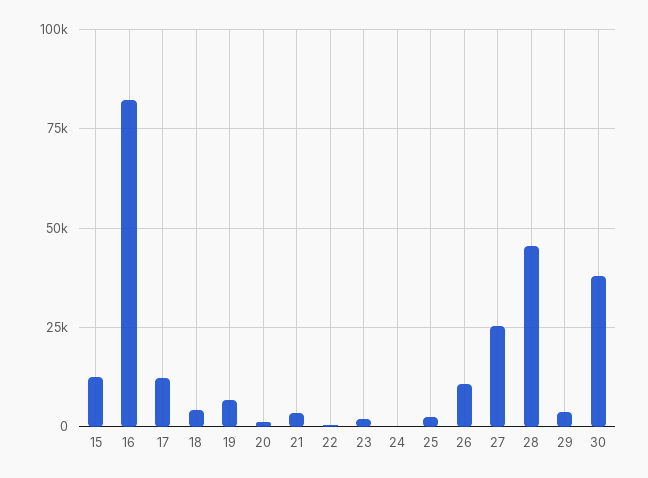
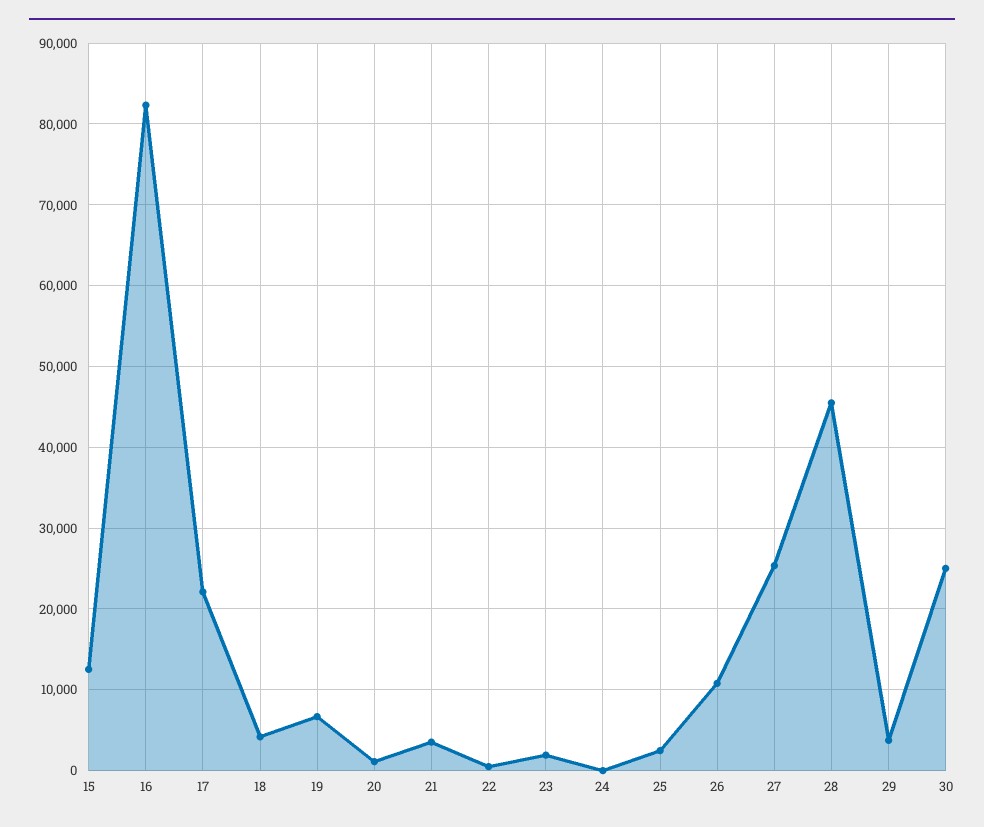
17: 12500 -> 22000
30: 37500 -> 25000

